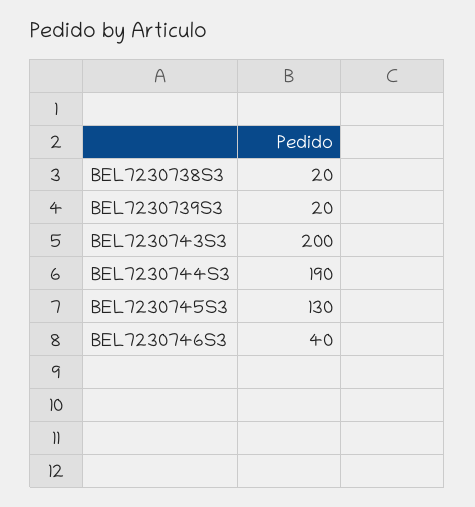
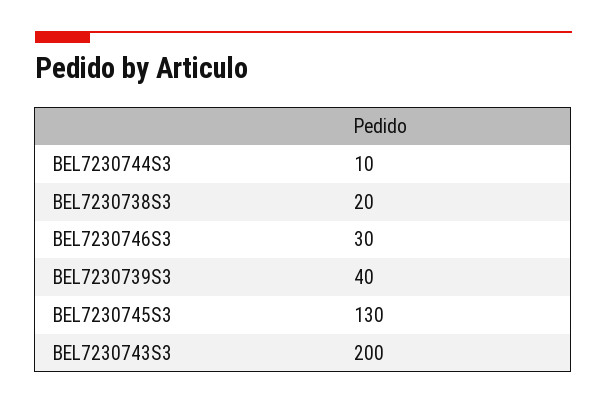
BEL7230739S3: 20 -> 40
BEL7230744S3: 190 -> 10
BEL7230746S3: 40 -> 30

